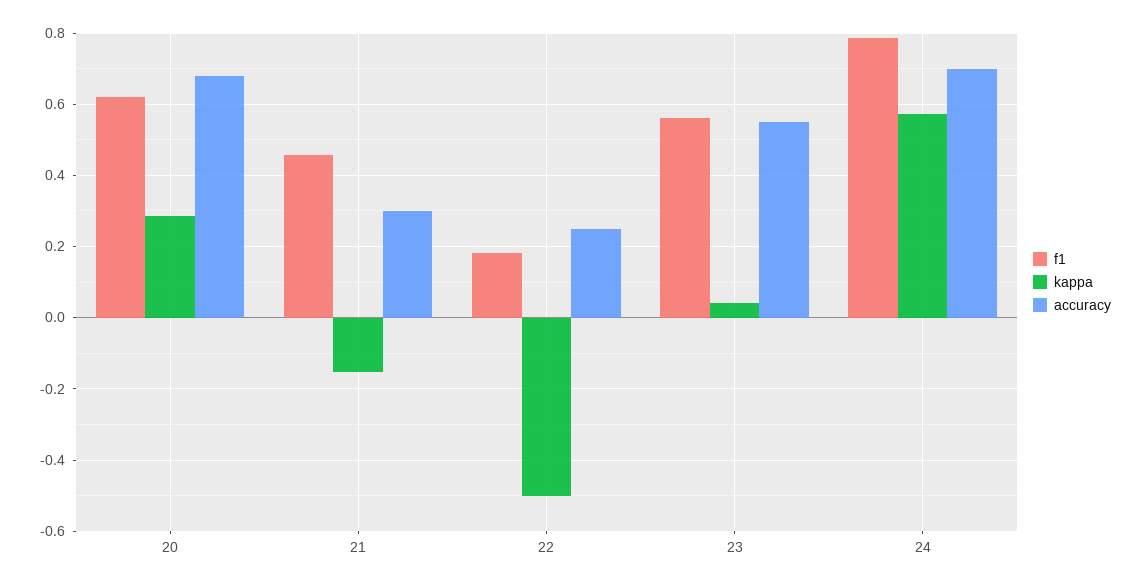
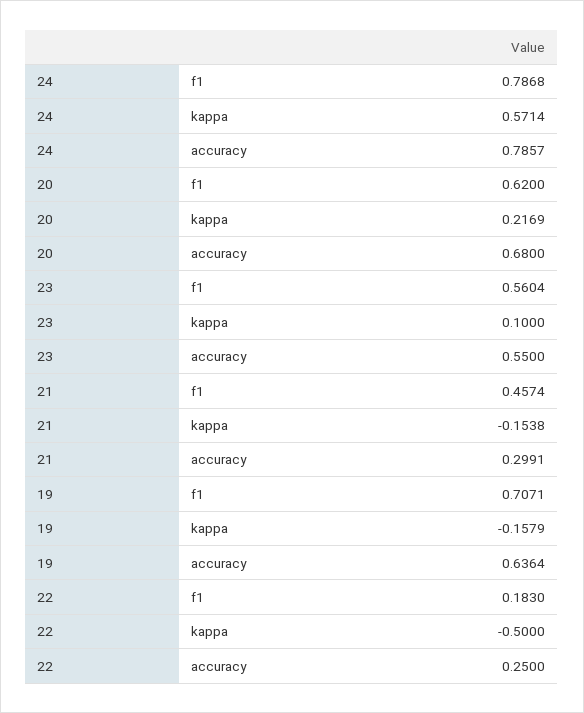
kappa, 20: 0.28 -> 0.2169
kappa, 23: 0.04 -> 0.1
accuracy, 24: 0.7 -> 0.7857
f1, 19: none -> 0.7071
kappa, 19: none -> -0.1579
accuracy, 19: none -> 0.6364

